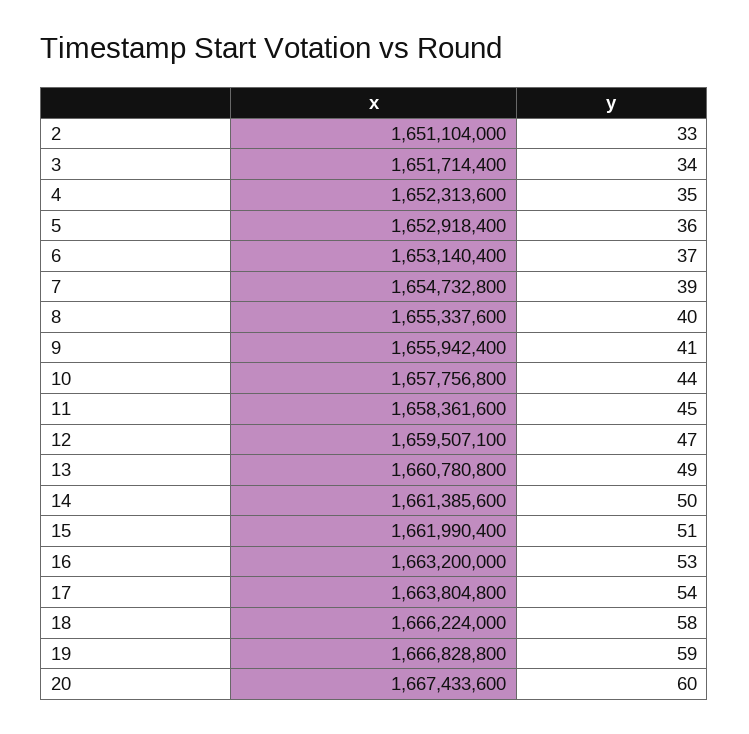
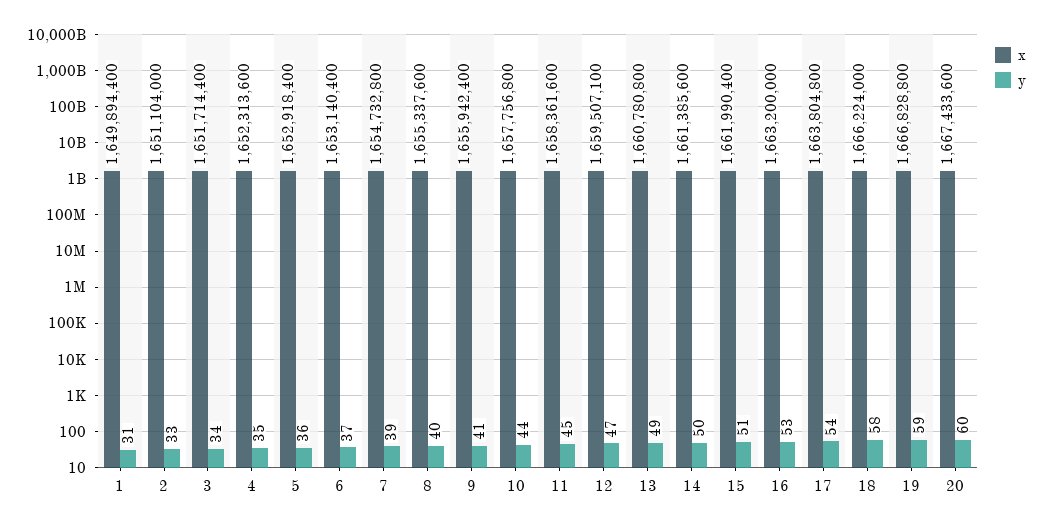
x, 1: none -> 1649894400
y, 1: none -> 31

